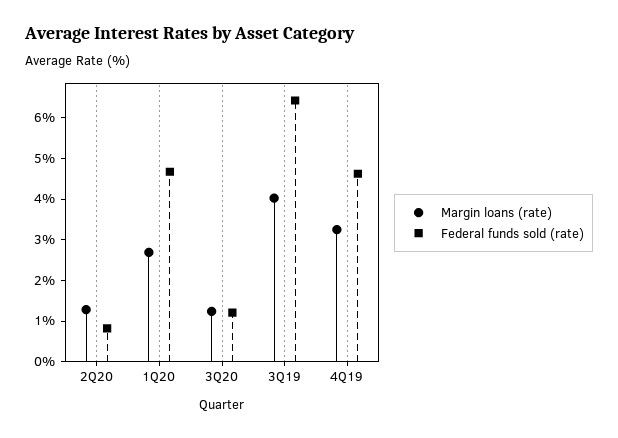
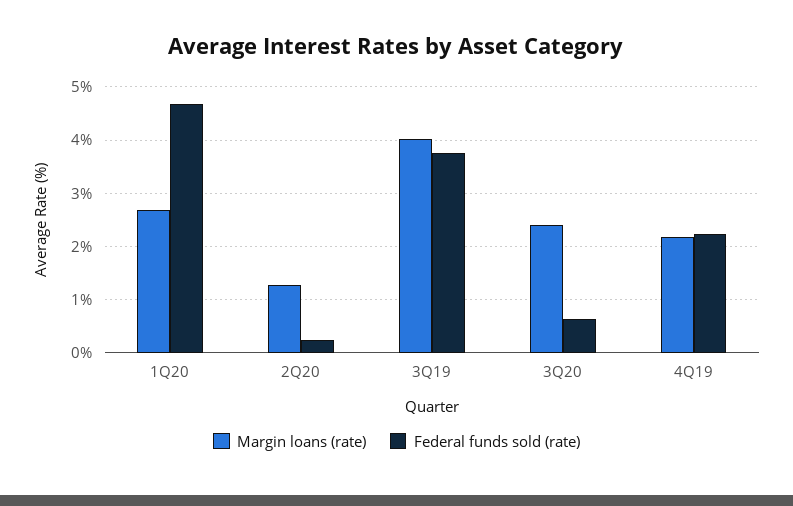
Federal funds sold (rate), 2Q20: 0.8 -> 0.2
Margin loans (rate), 3Q20: 1.2 -> 2.4
Federal funds sold (rate), 3Q20: 1.2 -> 0.6
Federal funds sold (rate), 3Q19: 6.4 -> 3.8
Margin loans (rate), 4Q19: 3.2 -> 2.2
Federal funds sold (rate), 4Q19: 4.6 -> 2.2

